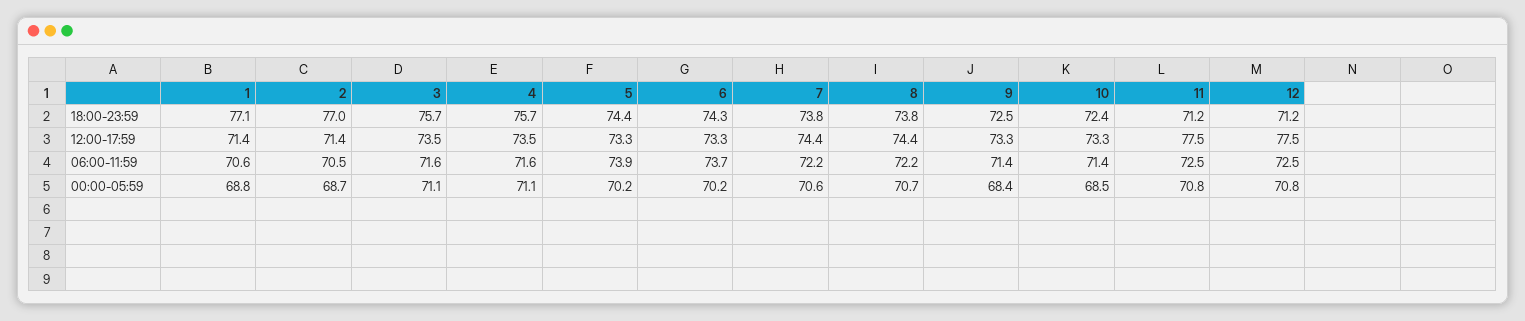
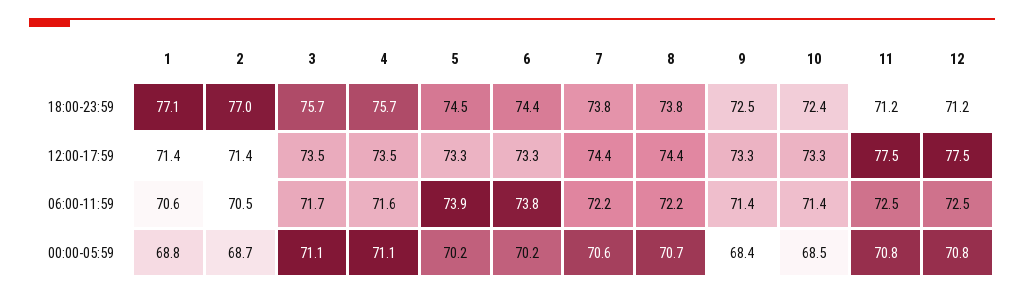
5, 18:00-23:59: 74.4 -> 74.5
6, 18:00-23:59: 74.3 -> 74.4
3, 06:00-11:59: 71.6 -> 71.7
6, 06:00-11:59: 73.7 -> 73.8

